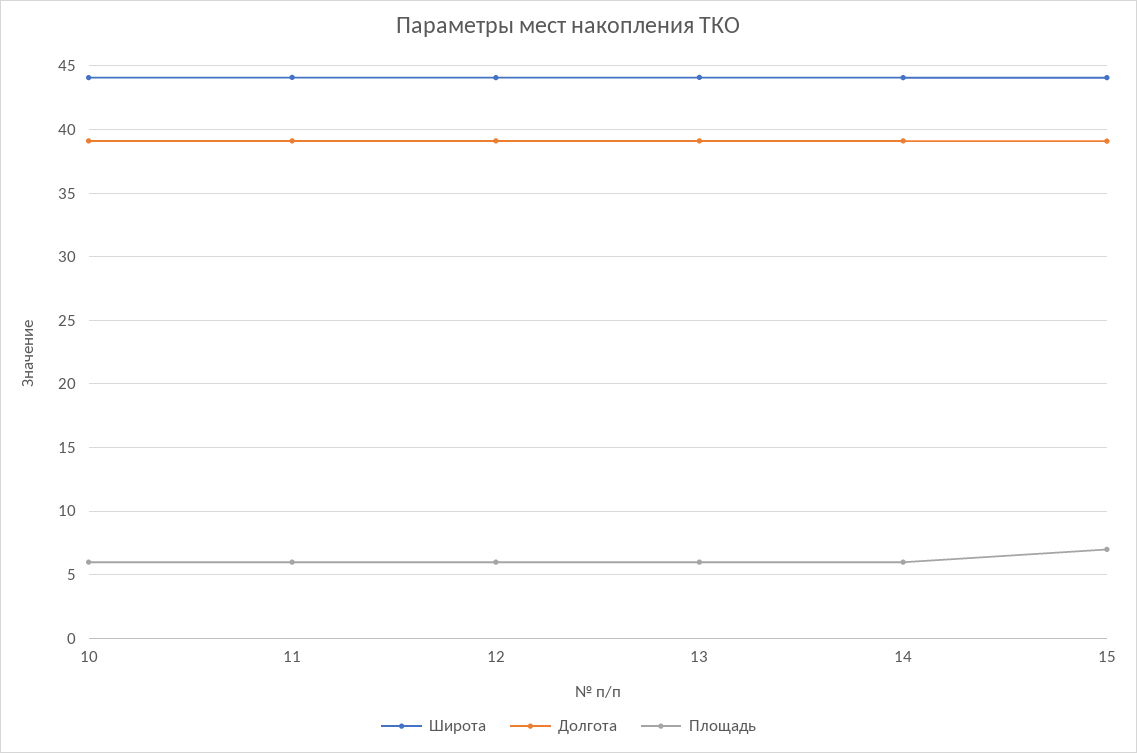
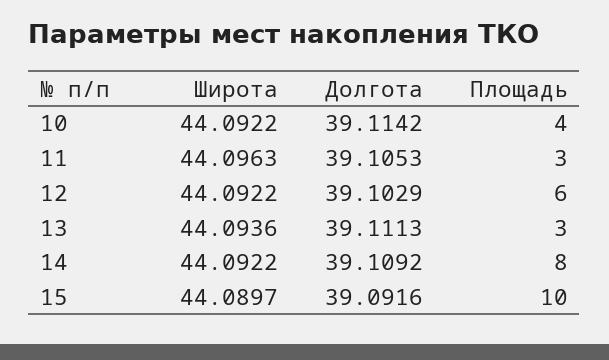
Площадь, 10: 6 -> 4
Площадь, 11: 6 -> 3
Площадь, 13: 6 -> 3
Площадь, 14: 6 -> 8
Площадь, 15: 7 -> 10

